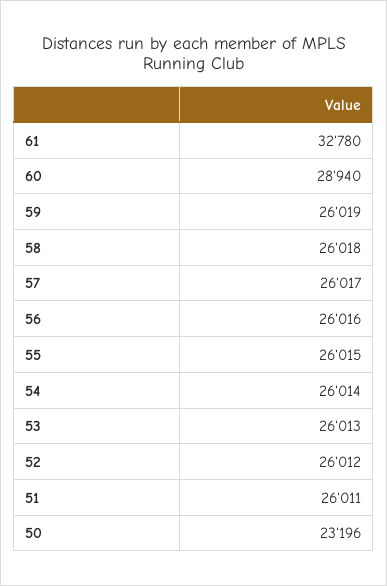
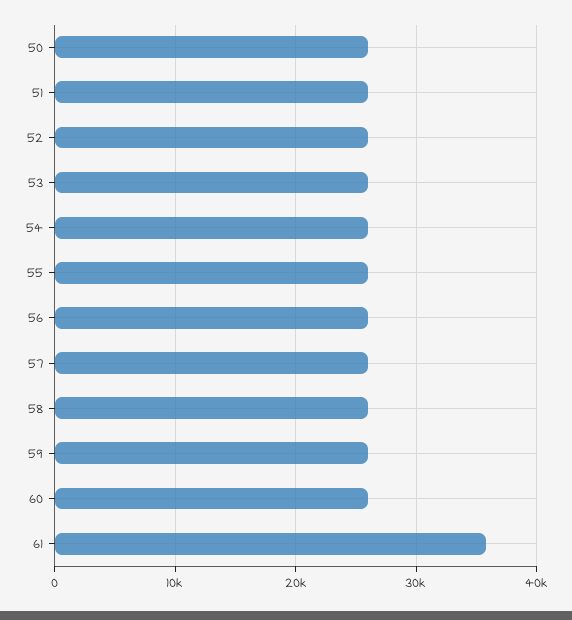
61: 32780 -> 36000
60: 28940 -> 26000
50: 23196 -> 26000

